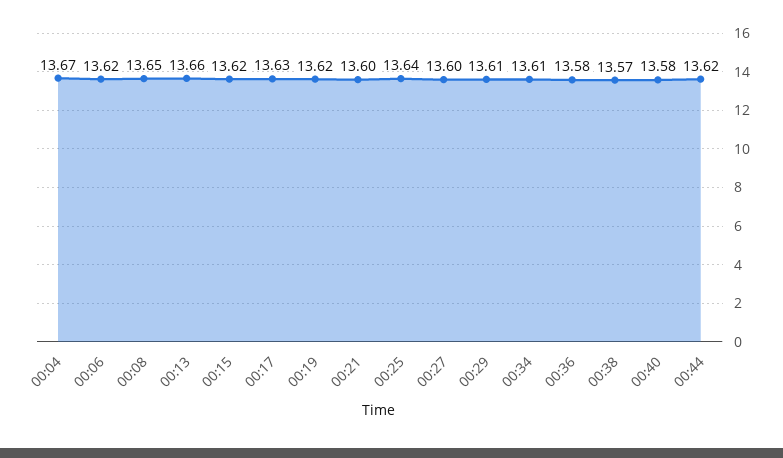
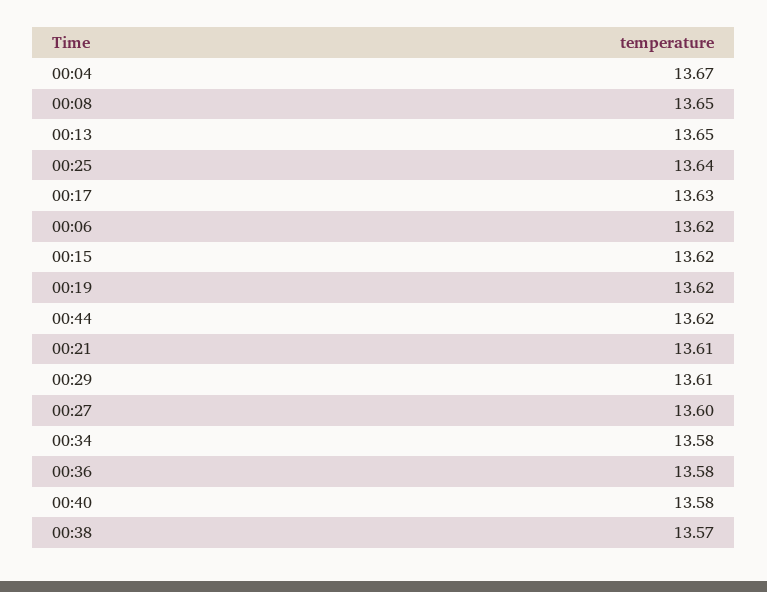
00:13: 13.66 -> 13.65
00:21: 13.6 -> 13.61
00:34: 13.61 -> 13.58

